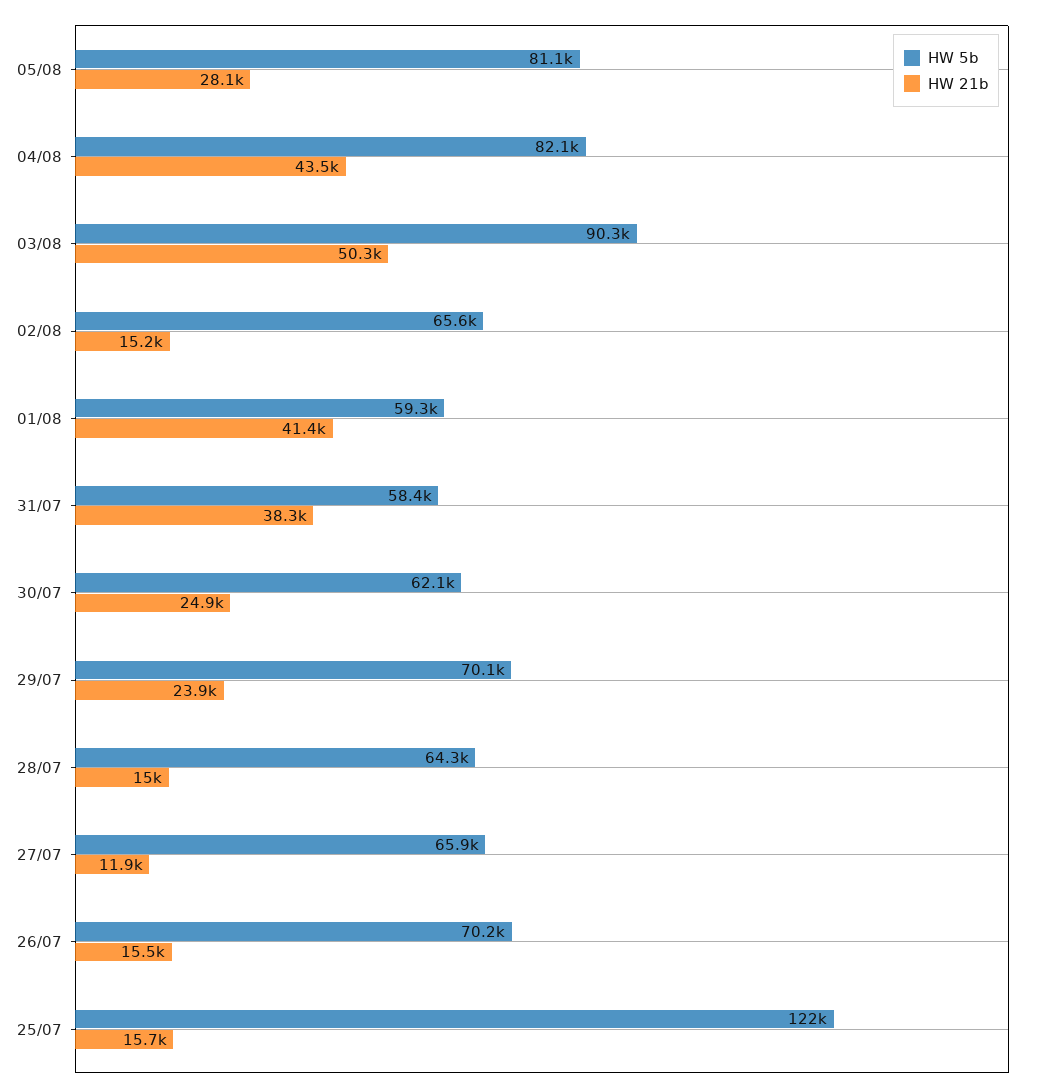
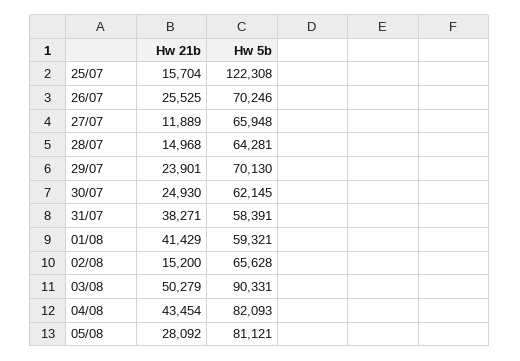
HW 21b, 26/07: 15500 -> 25525

